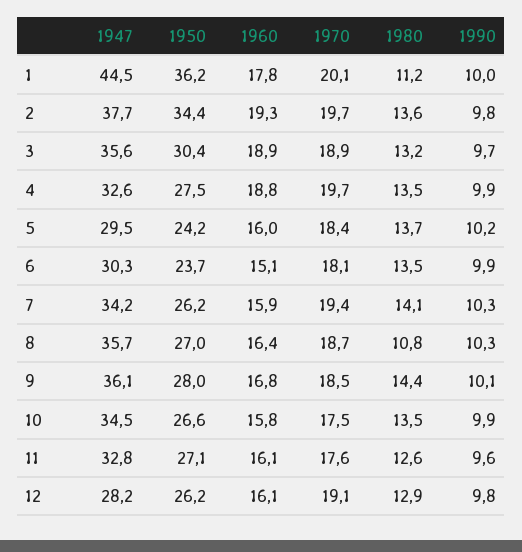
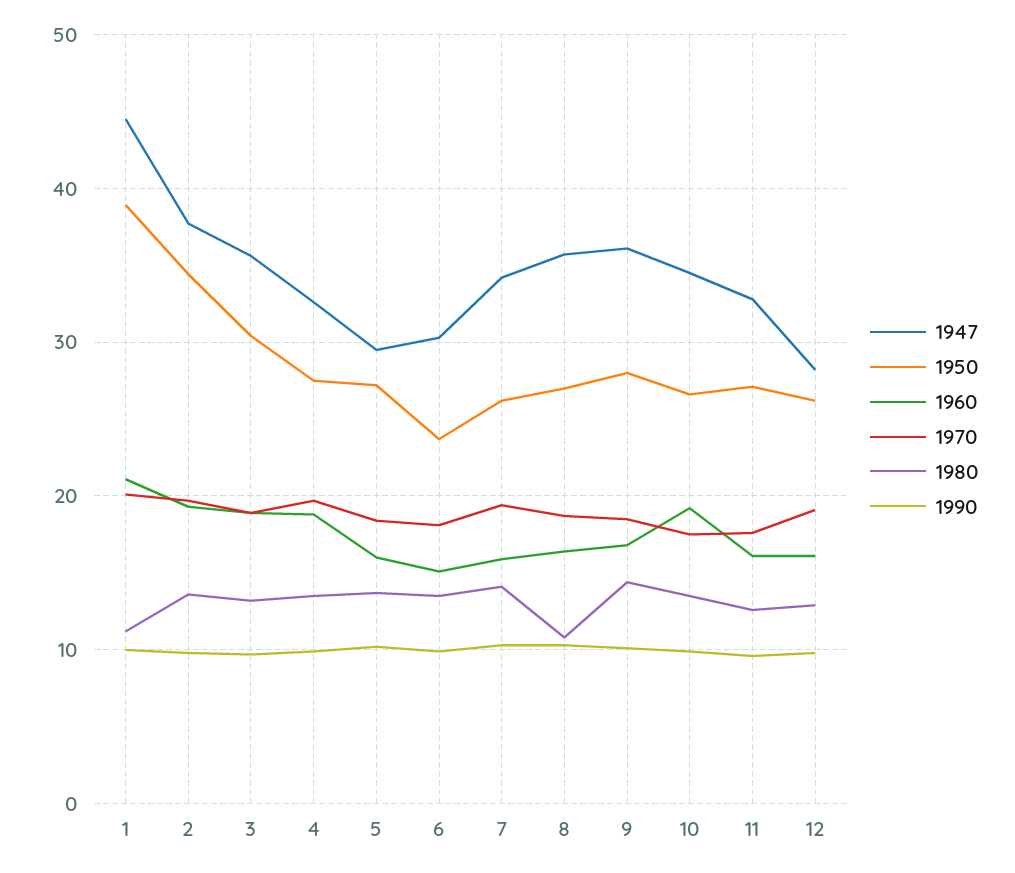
1950, 1: 36.2 -> 39
1960, 1: 17.8 -> 21
1950, 5: 24.2 -> 27
1960, 10: 15.8 -> 19

